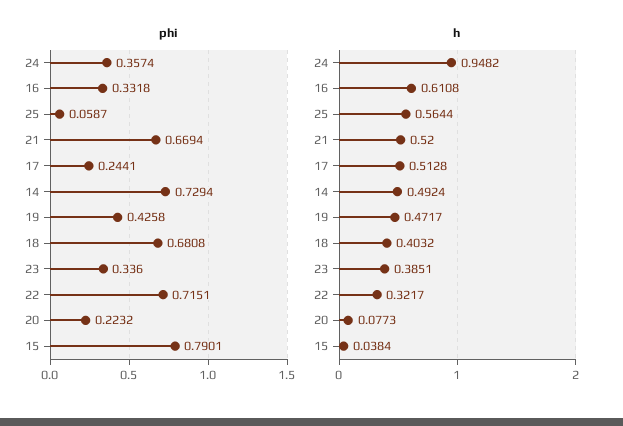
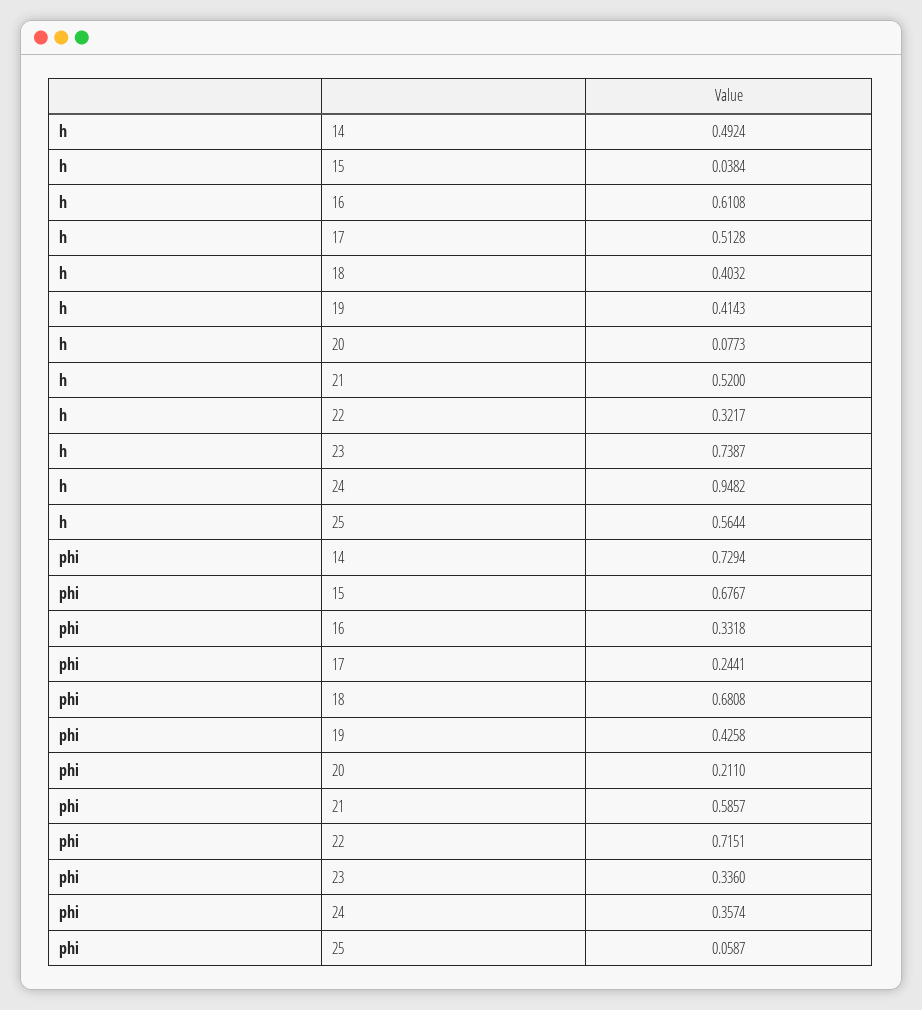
phi, 21: 0.6694 -> 0.5857
phi, 20: 0.2232 -> 0.211
phi, 15: 0.7901 -> 0.6767
h, 19: 0.4717 -> 0.4143
h, 23: 0.3851 -> 0.7387

